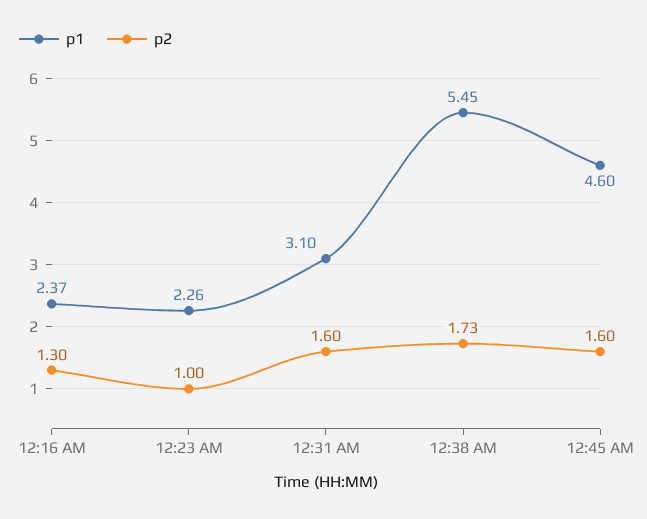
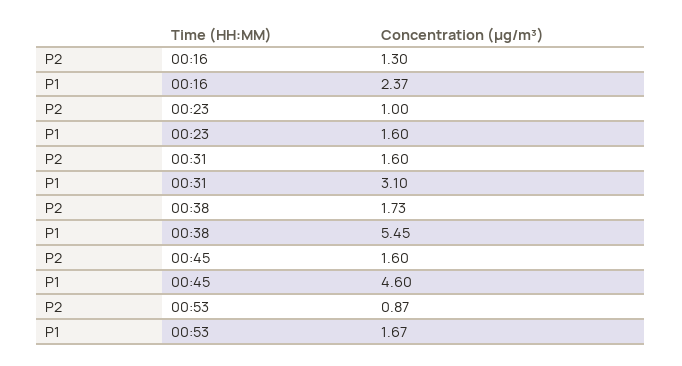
p1, 12:23 AM: 2.26 -> 1.6
p2, 00:53: none -> 0.87
p1, 00:53: none -> 1.67

